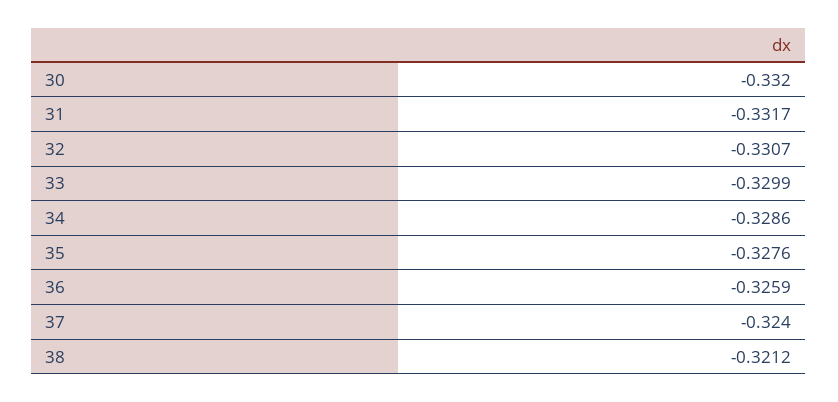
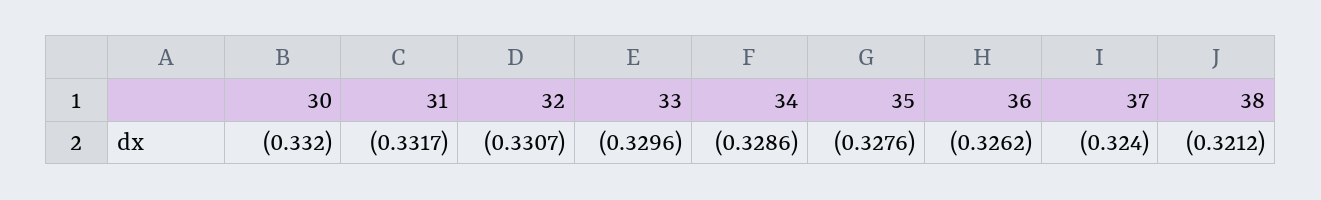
33: -0.3299 -> -0.3296
36: -0.3259 -> -0.3262

